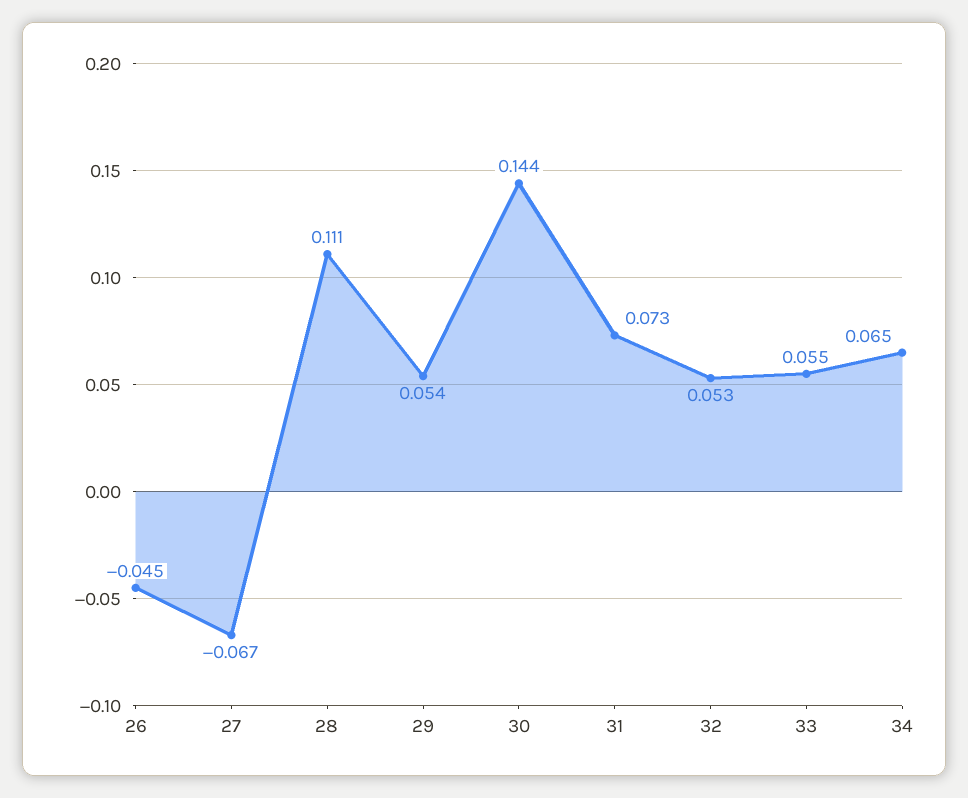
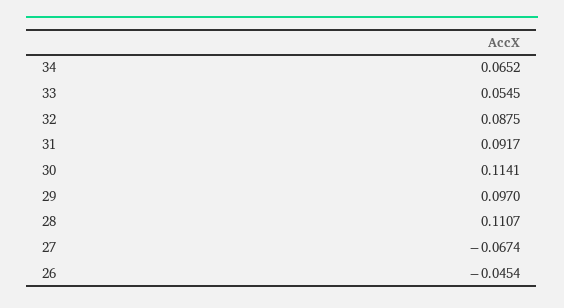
29: 0.054 -> 0.097
30: 0.144 -> 0.1141
31: 0.073 -> 0.0917
32: 0.053 -> 0.0875

